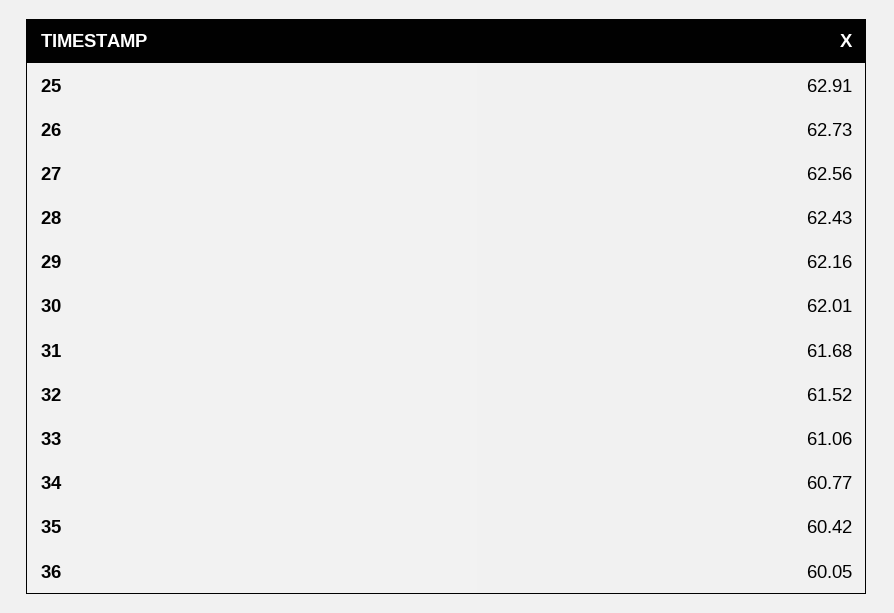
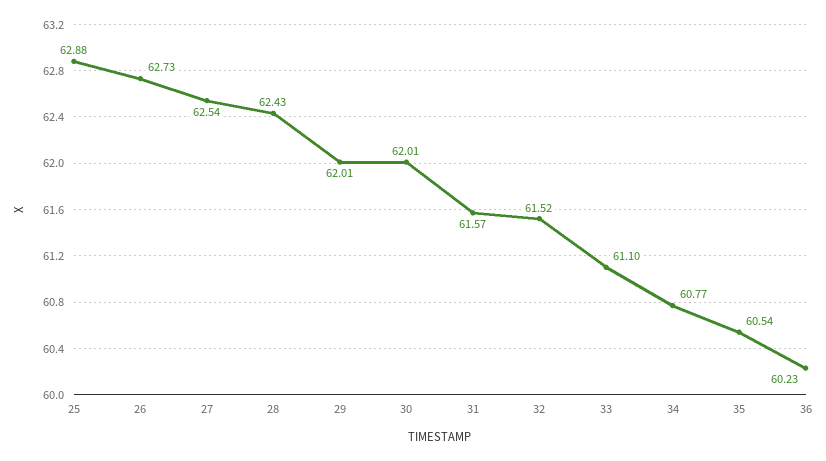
25: 62.91 -> 62.88
27: 62.56 -> 62.54
29: 62.16 -> 62.01
31: 61.68 -> 61.57
33: 61.06 -> 61.1
35: 60.42 -> 60.54
36: 60.05 -> 60.23

